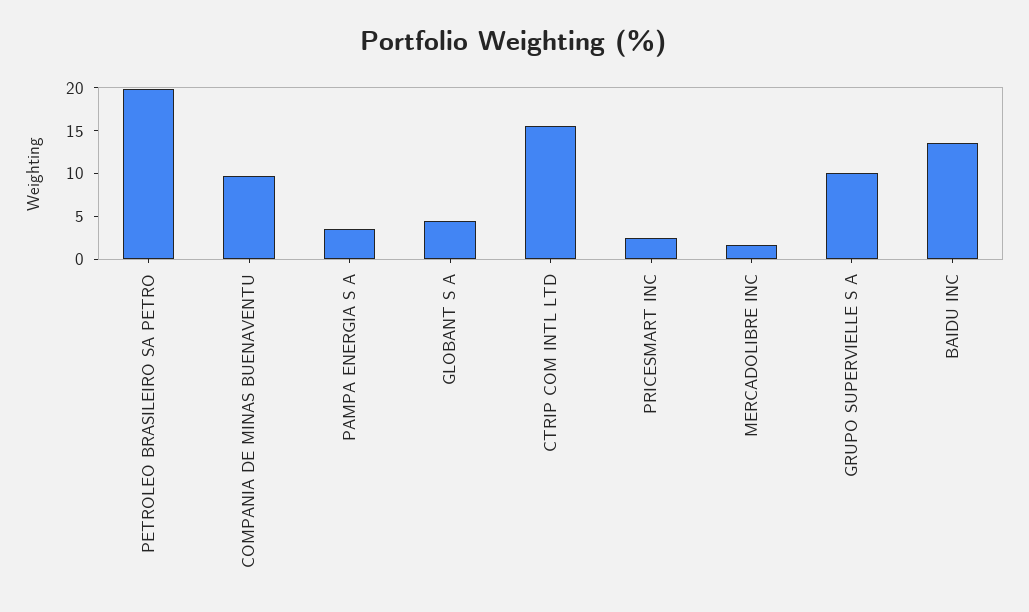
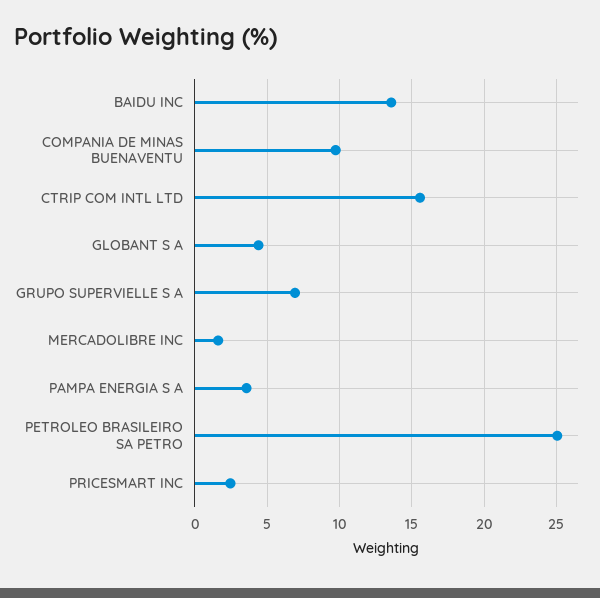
PETROLEO BRASILEIRO SA PETRO: 20 -> 25
GRUPO SUPERVIELLE S A: 10 -> 7

